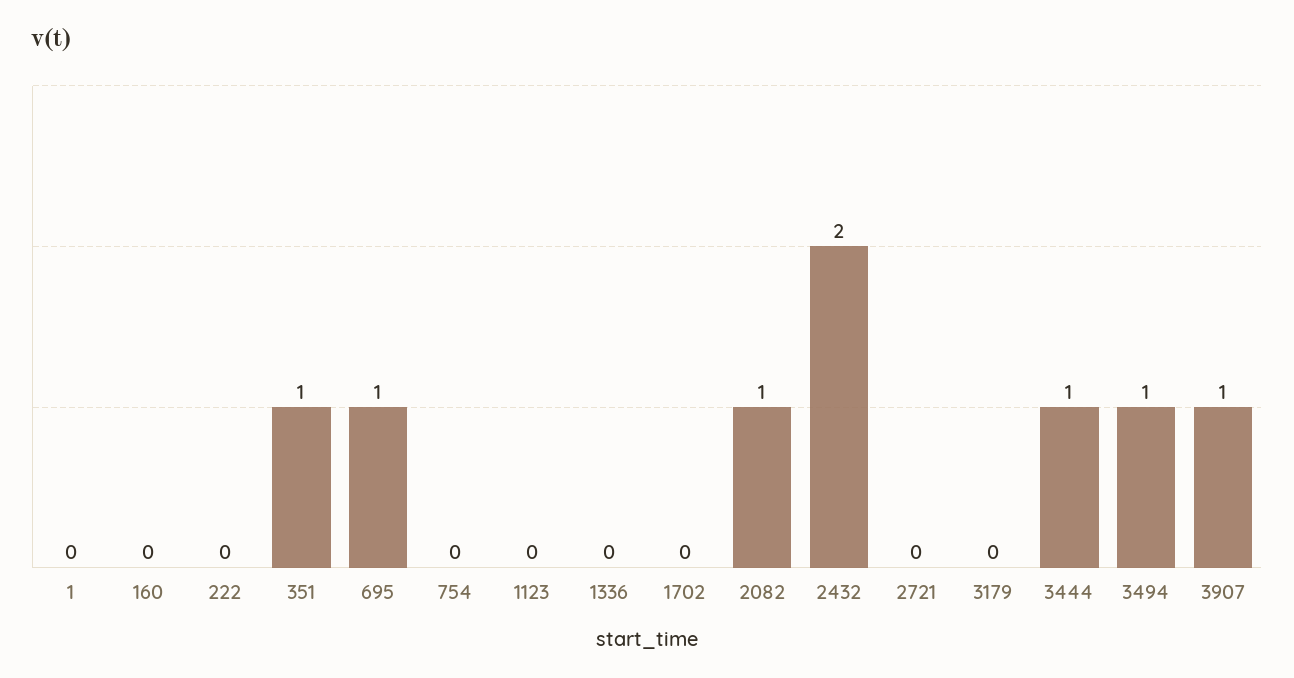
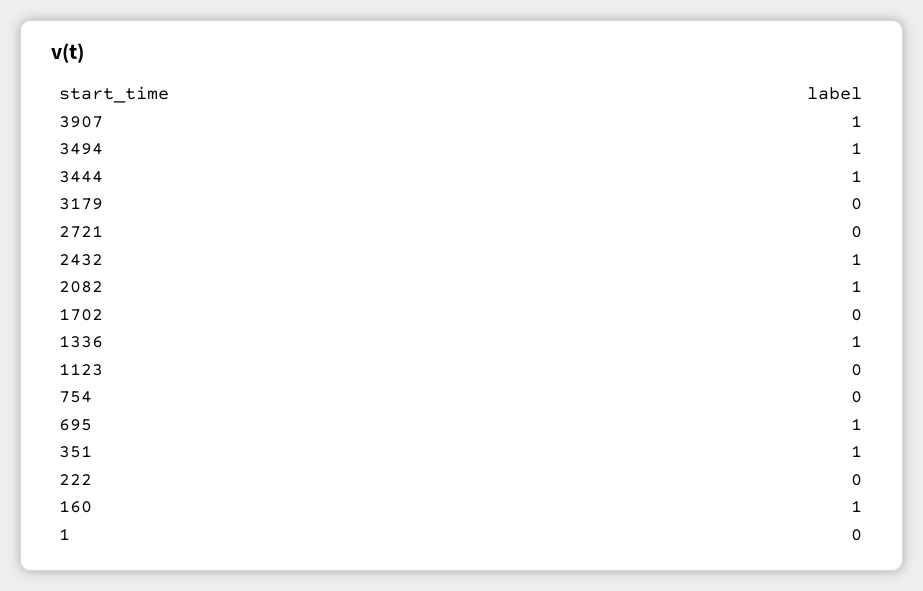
160: 0 -> 1
1336: 0 -> 1
2432: 2 -> 1

